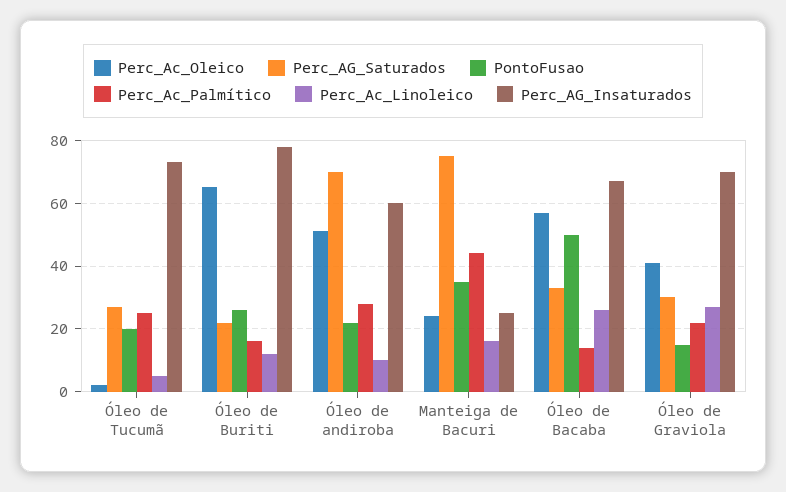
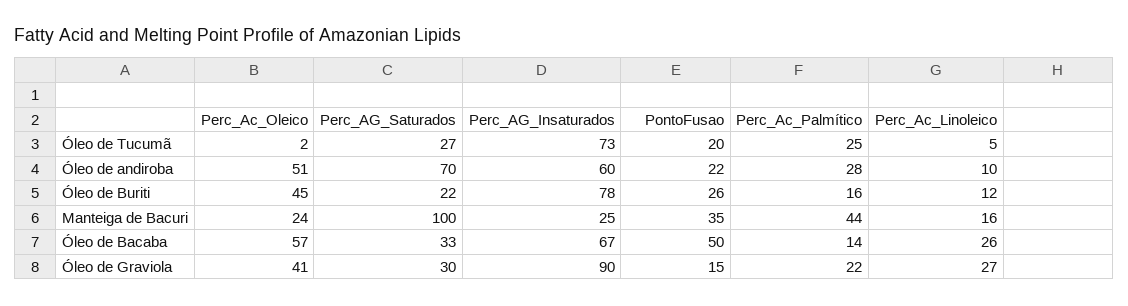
Perc_Ac_Oleico, Óleo de Buriti: 65 -> 45
Perc_AG_Saturados, Manteiga de Bacuri: 75 -> 100
Perc_AG_Insaturados, Óleo de Graviola: 70 -> 90

